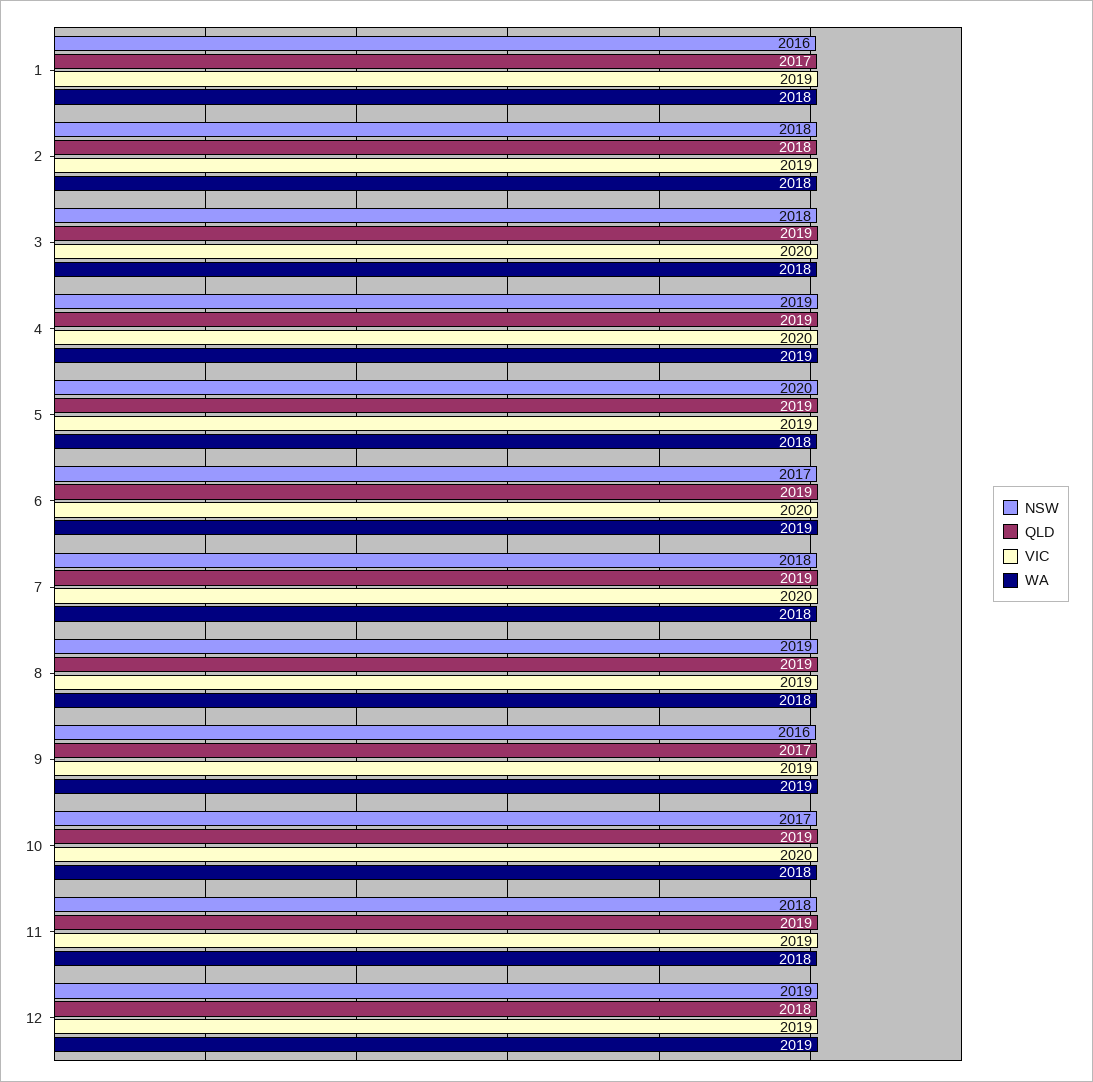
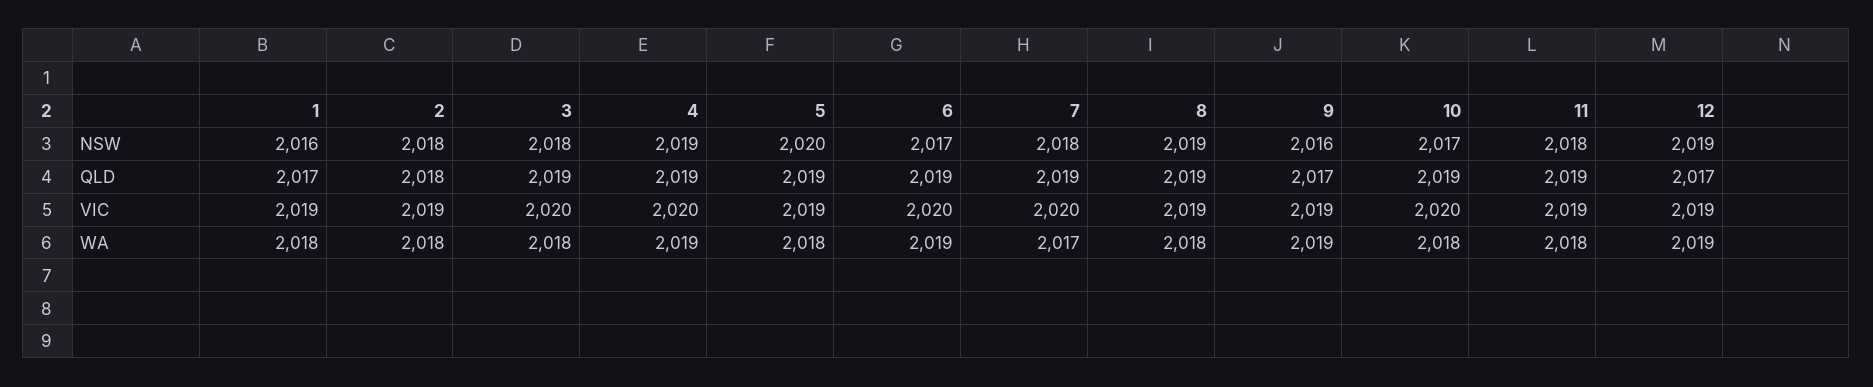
WA, 7: 2018 -> 2017
QLD, 12: 2018 -> 2017

